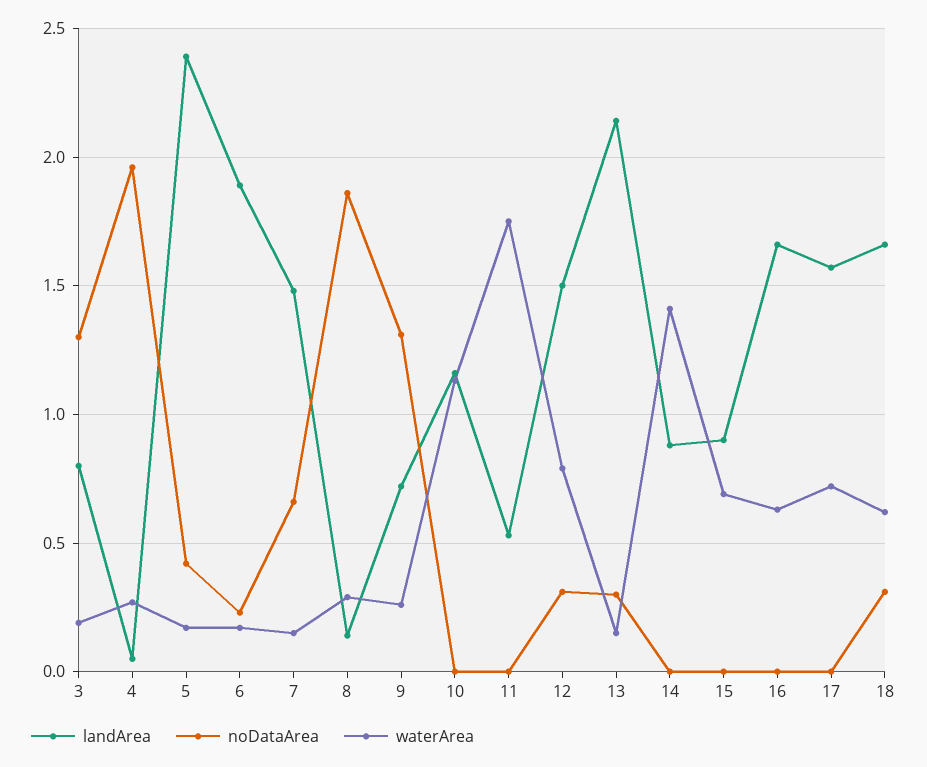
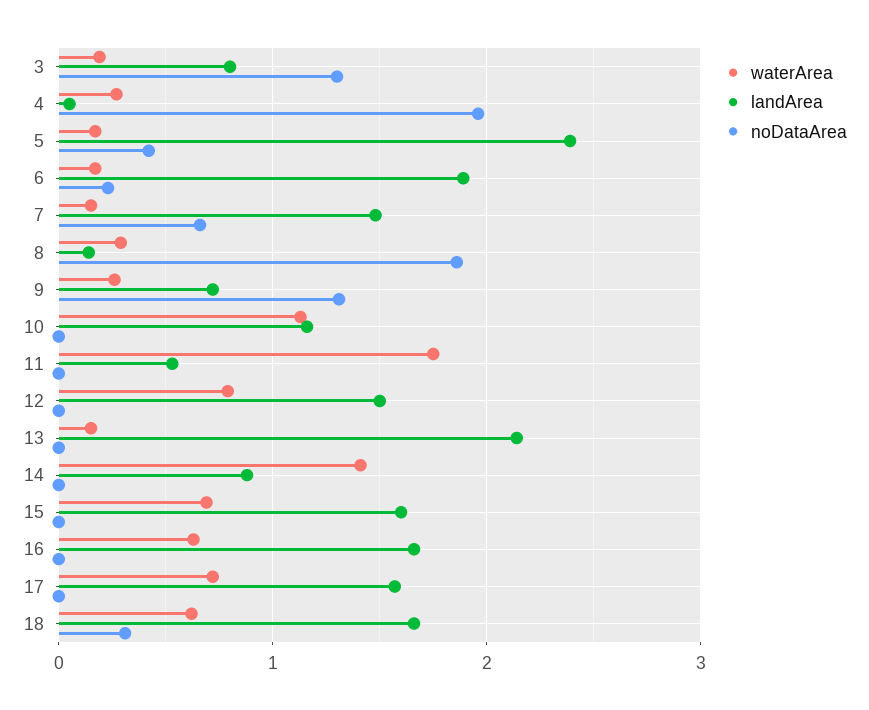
noDataArea, 12: 0.3 -> 0
noDataArea, 13: 0.3 -> 0
landArea, 15: 0.9 -> 1.6

